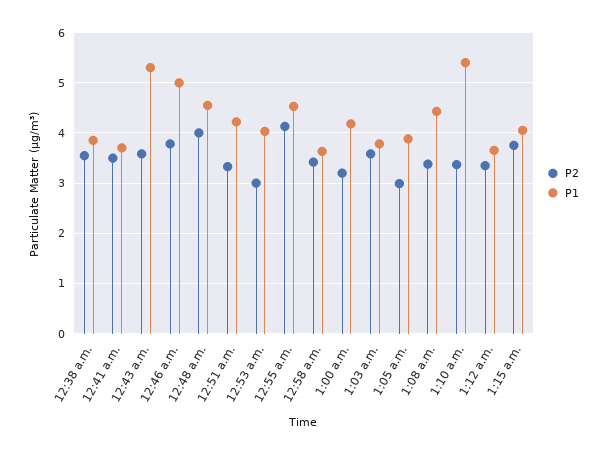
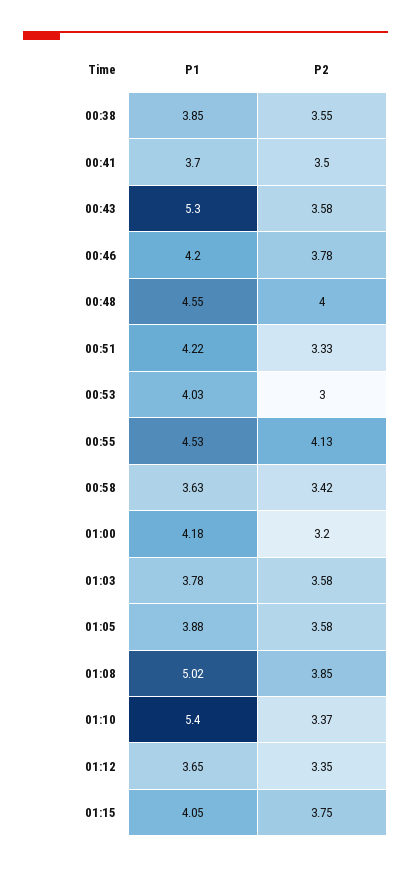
P1, 12:46 a.m.: 5 -> 4.2
P2, 1:05 a.m.: 3 -> 3.58
P2, 1:08 a.m.: 3.4 -> 3.85
P1, 1:08 a.m.: 4.4 -> 5.02

